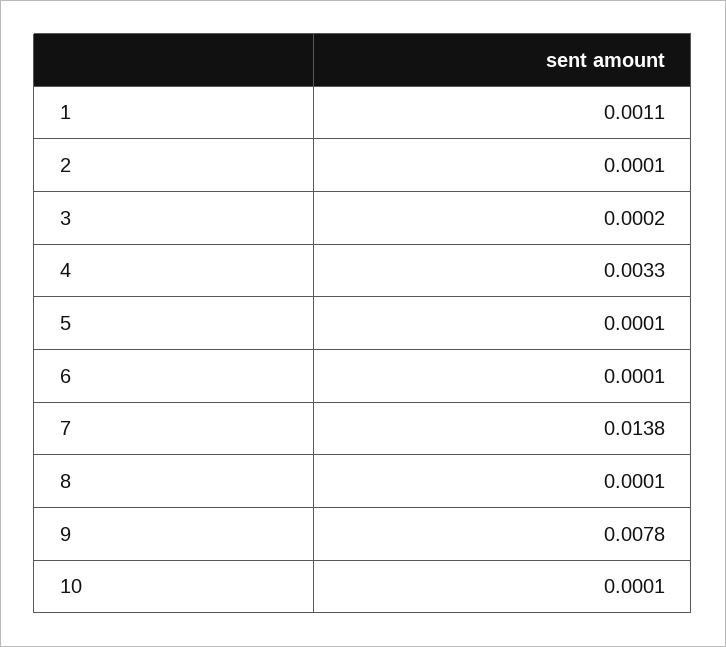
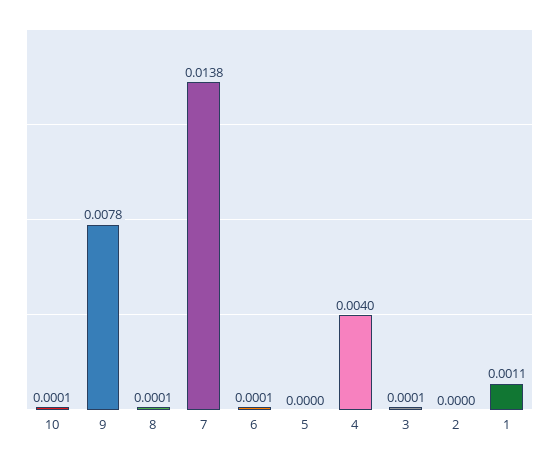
2: 0.0001 -> 0
3: 0.0002 -> 0.0001
4: 0.0033 -> 0.004
5: 0.0001 -> 0

